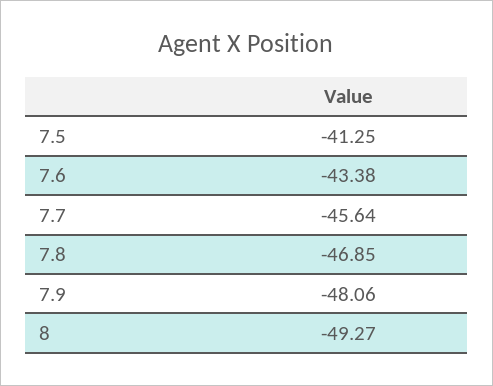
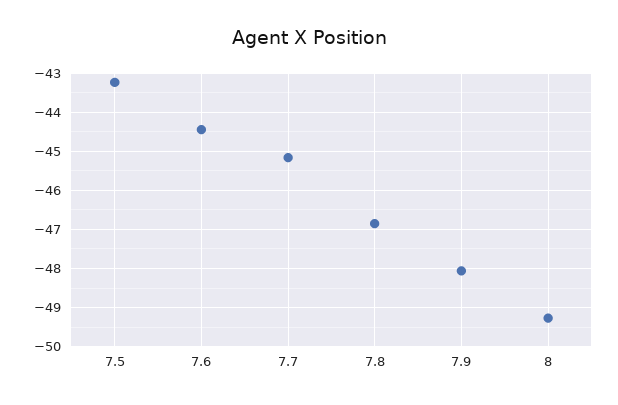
7.5: -41.25 -> -43.2
7.6: -43.38 -> -44.4
7.7: -45.64 -> -45.2

